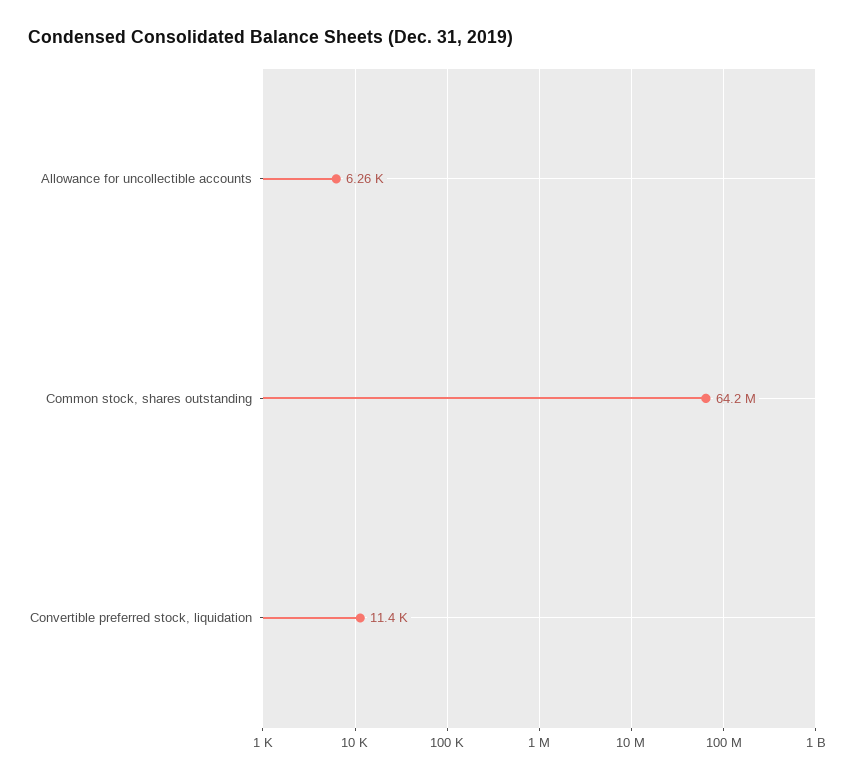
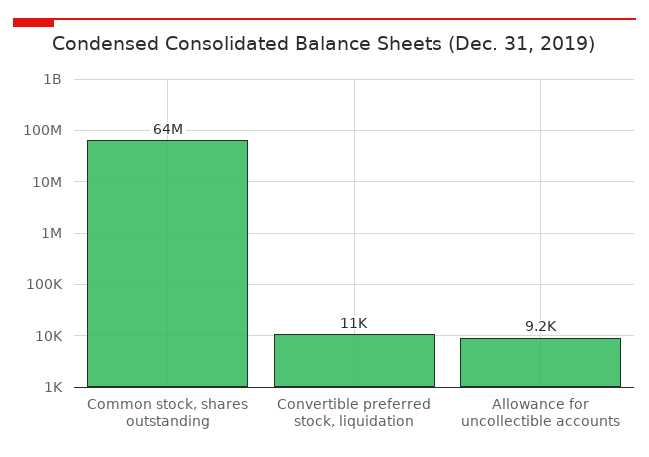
Allowance for uncollectible accounts: 6260 -> 9200

